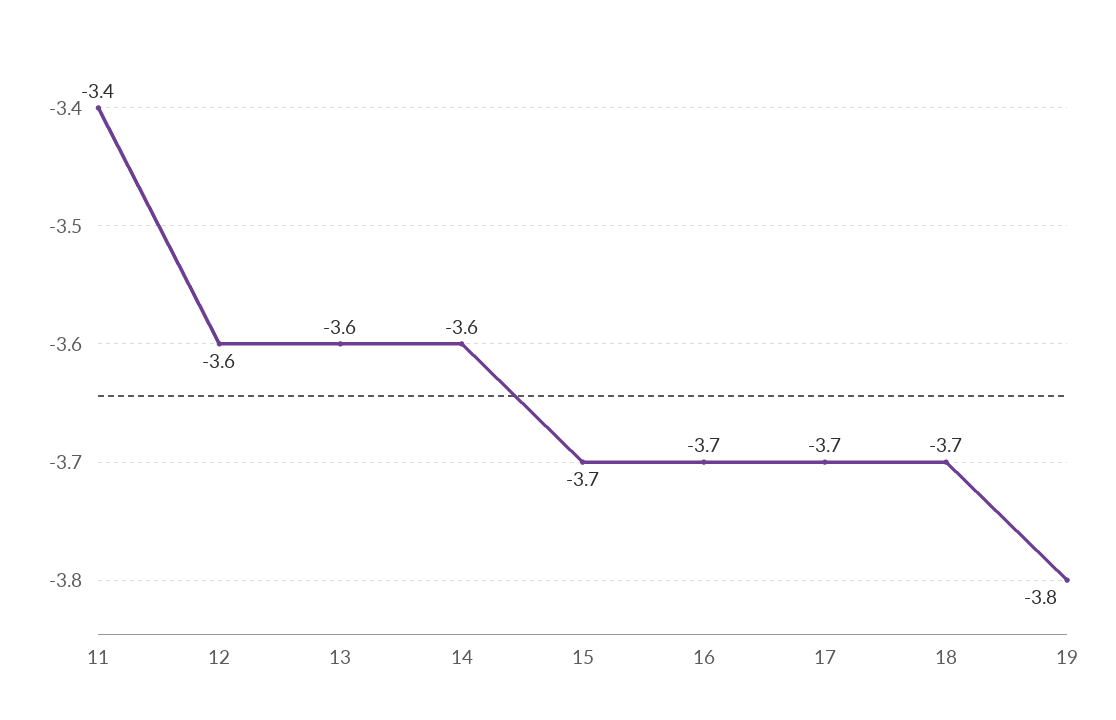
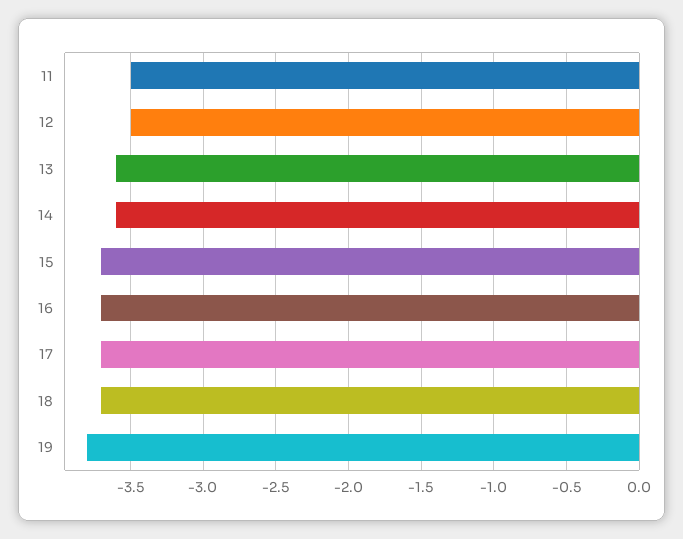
11: -3.4 -> -3.5
12: -3.6 -> -3.5

